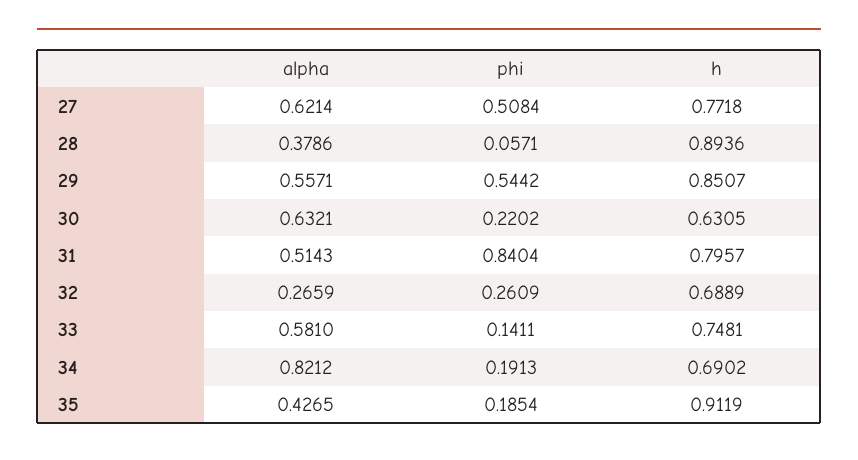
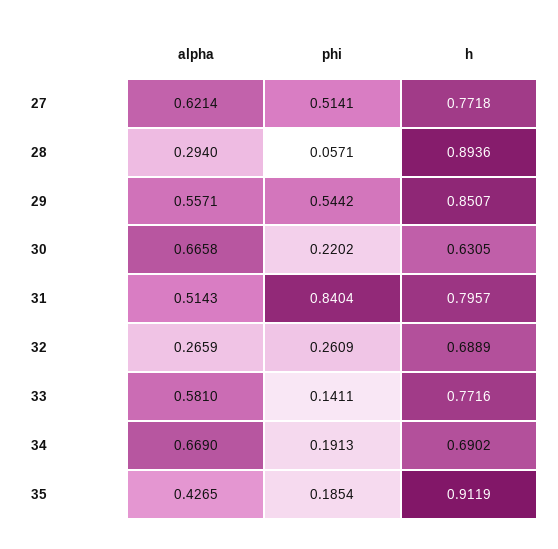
phi, 27: 0.5084 -> 0.5141
alpha, 28: 0.3786 -> 0.294
alpha, 30: 0.6321 -> 0.6658
h, 33: 0.7481 -> 0.7716
alpha, 34: 0.8212 -> 0.669

